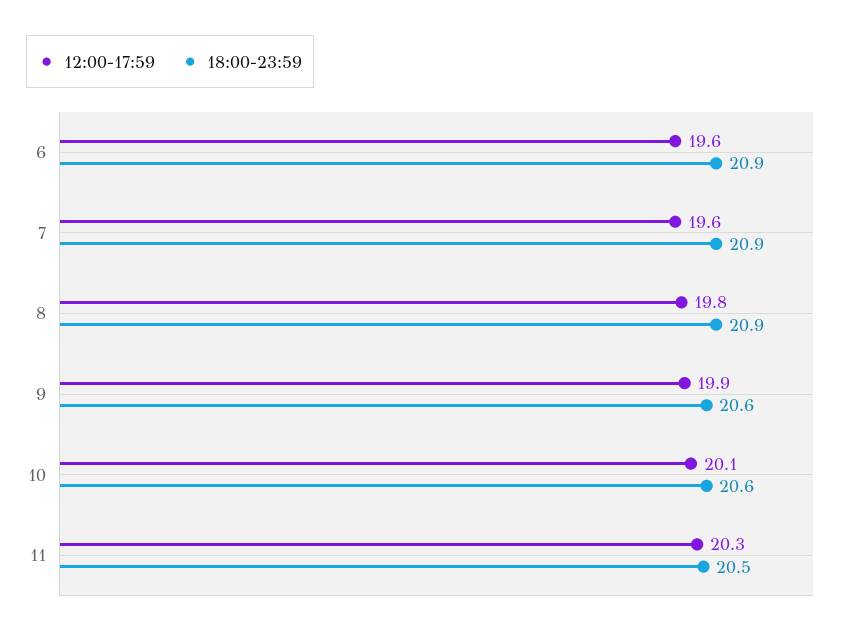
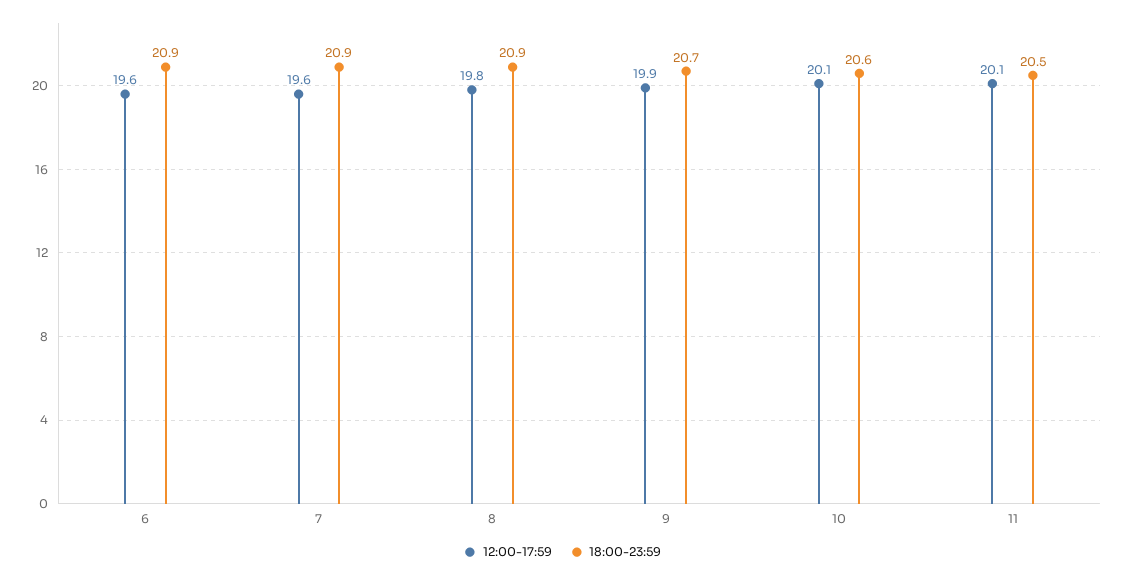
18:00-23:59, 9: 20.6 -> 20.7
12:00-17:59, 11: 20.3 -> 20.1

